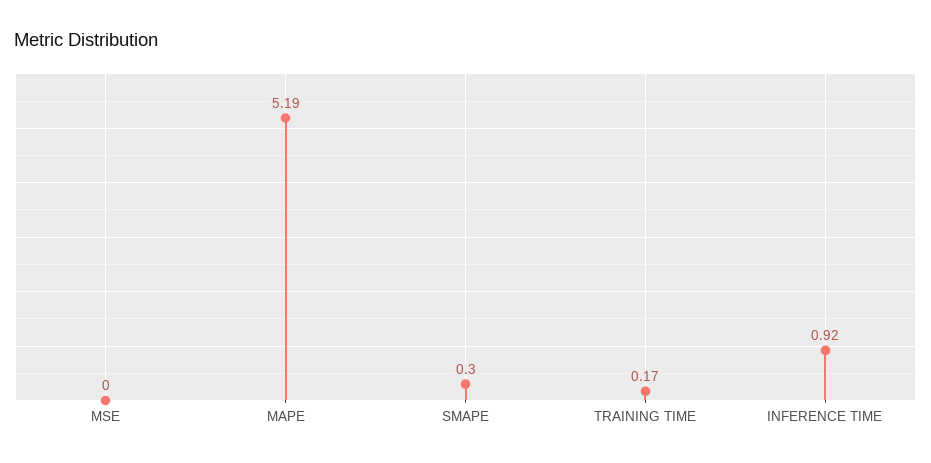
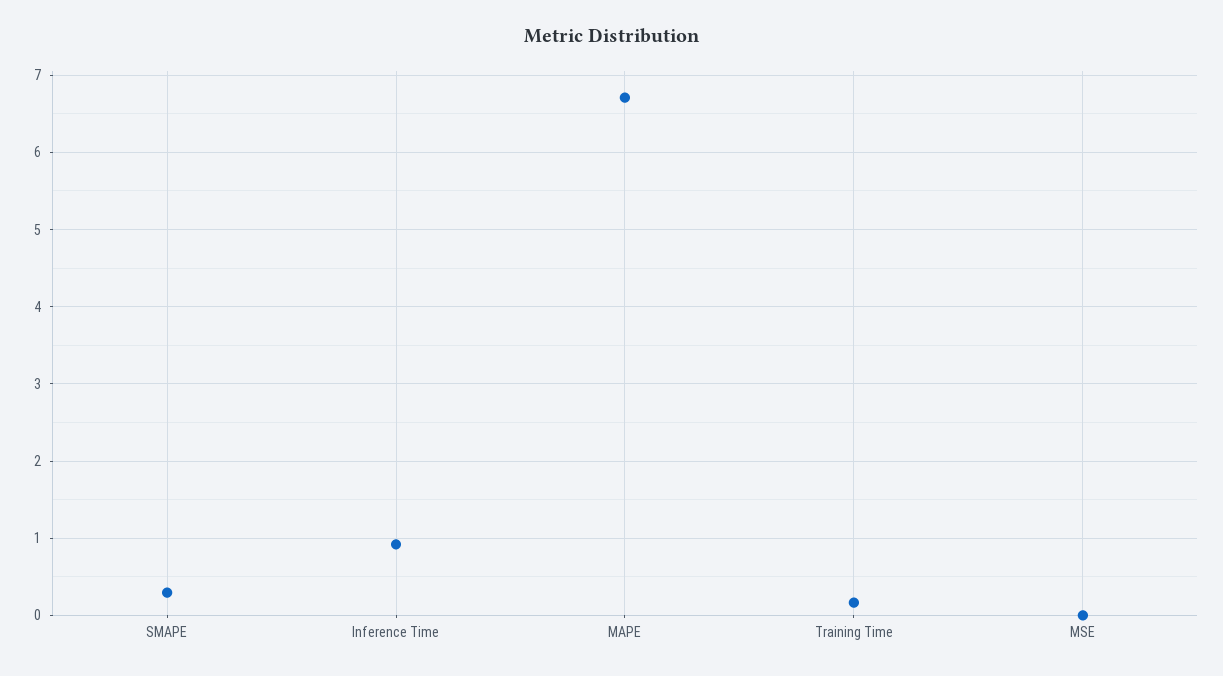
MAPE: 5.19 -> 6.7

